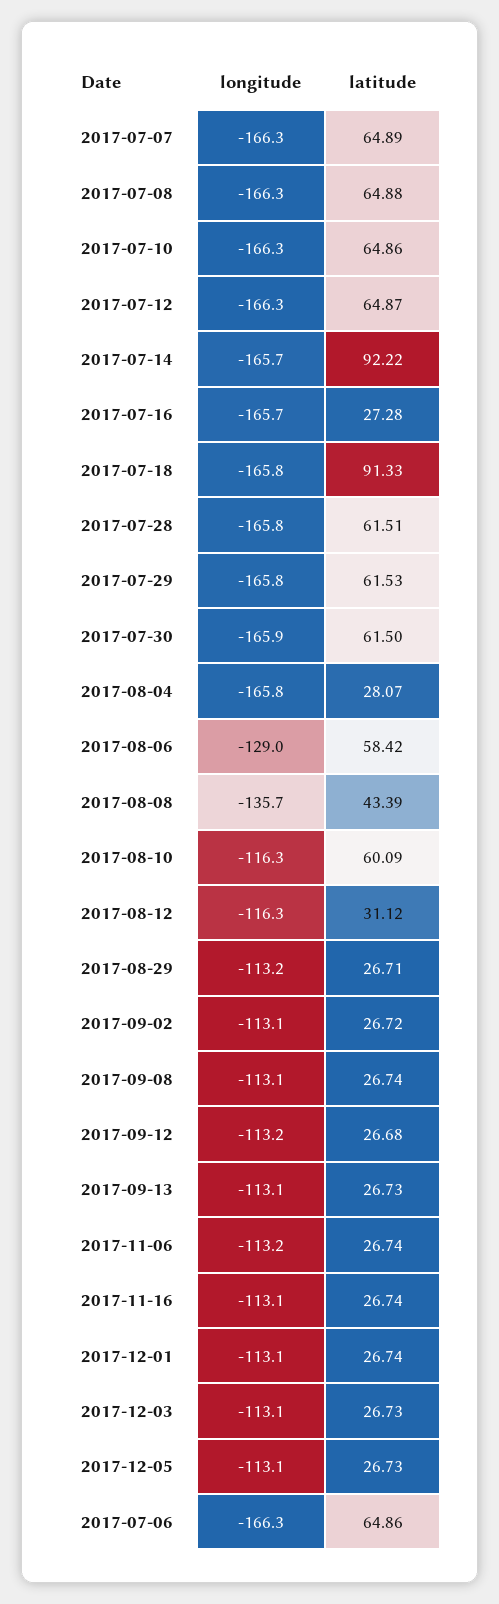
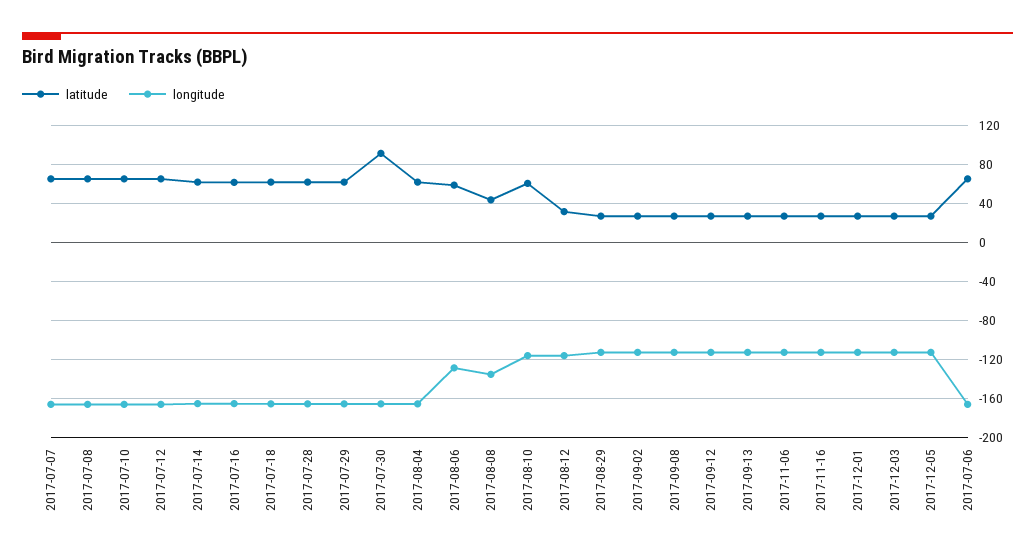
latitude, 2017-07-14: 92.22 -> 60
latitude, 2017-07-16: 27.28 -> 60
latitude, 2017-07-18: 91.33 -> 60
latitude, 2017-07-30: 61.5 -> 90
latitude, 2017-08-04: 28.07 -> 60

